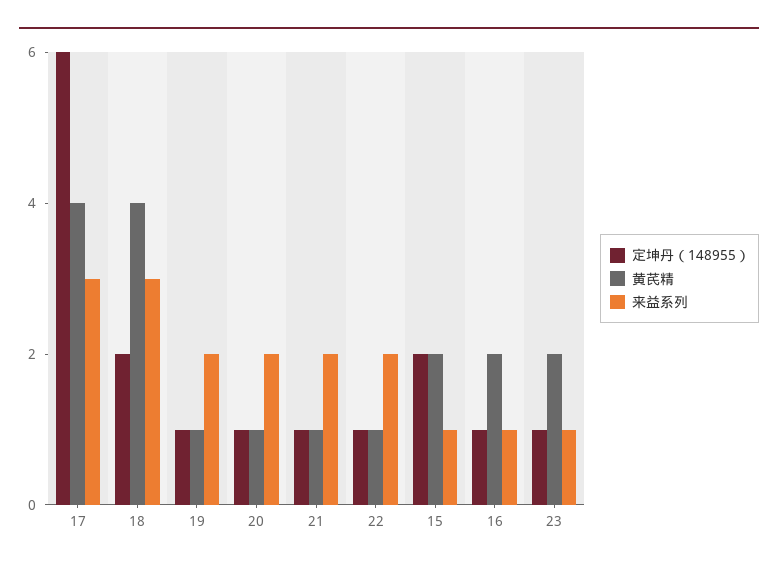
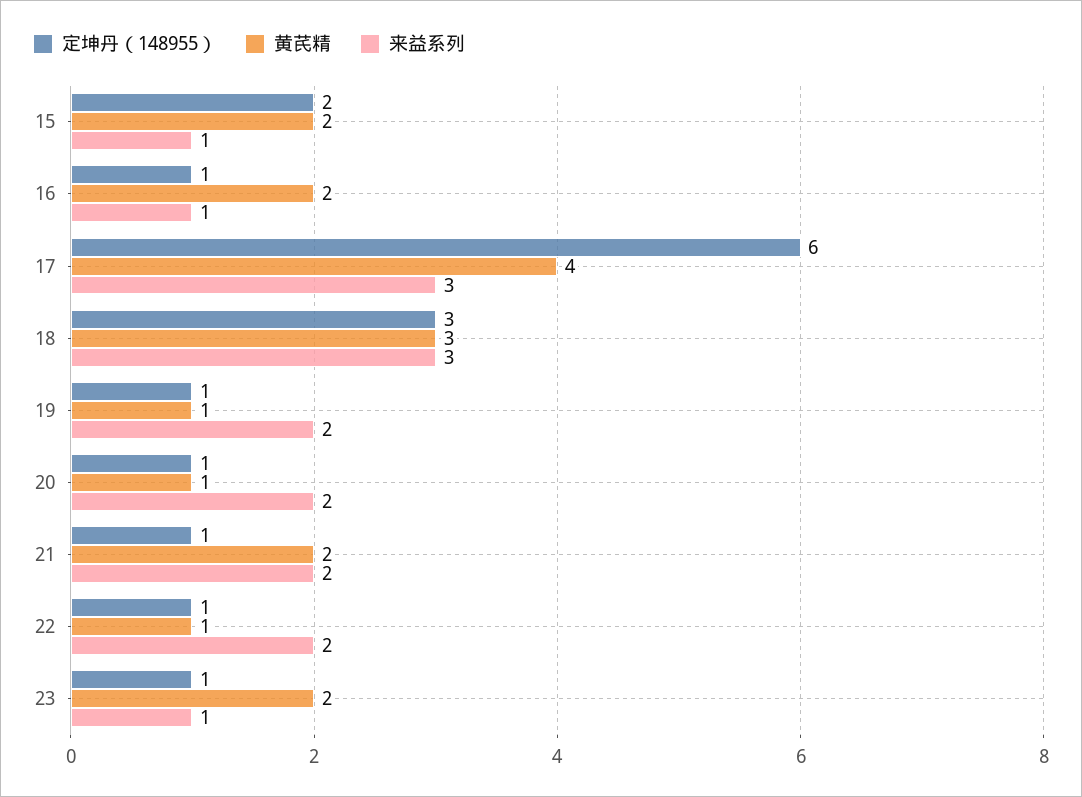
定坤丹（148955）, 18: 2 -> 3
黄芪精, 18: 4 -> 3
黄芪精, 21: 1 -> 2

